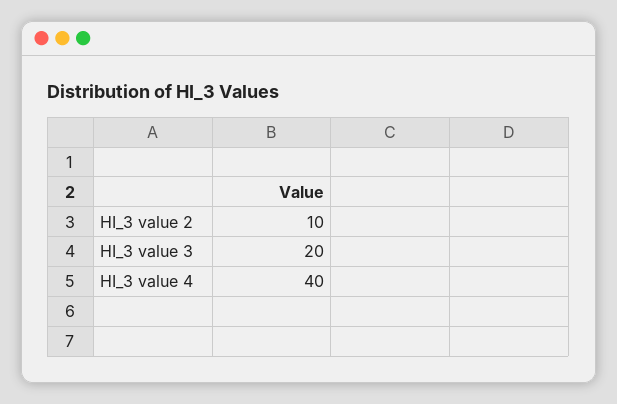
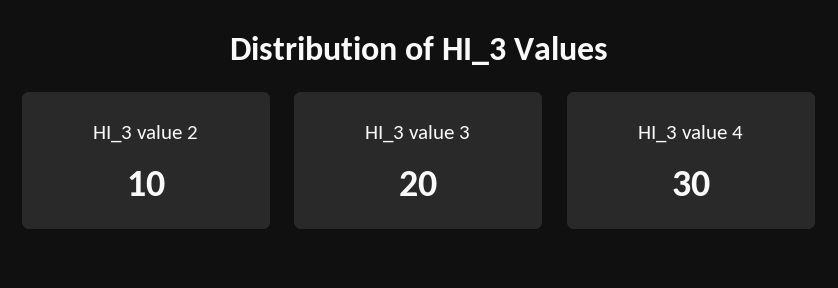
HI_3 value 4: 40 -> 30

